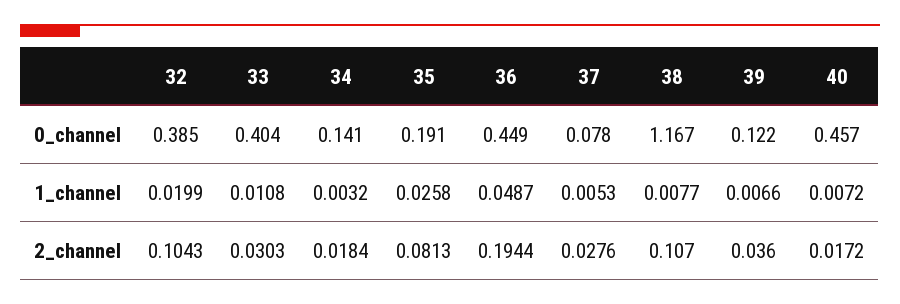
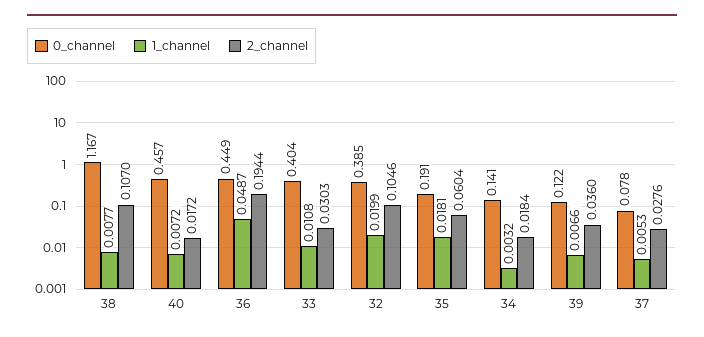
1_channel, 35: 0.0258 -> 0.0181
2_channel, 32: 0.1043 -> 0.1046
2_channel, 35: 0.0813 -> 0.0604

